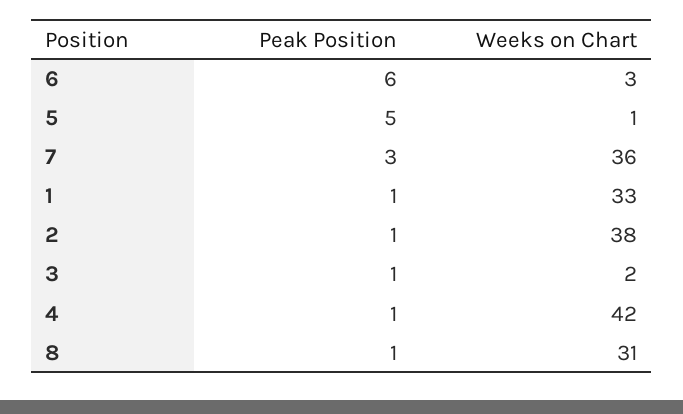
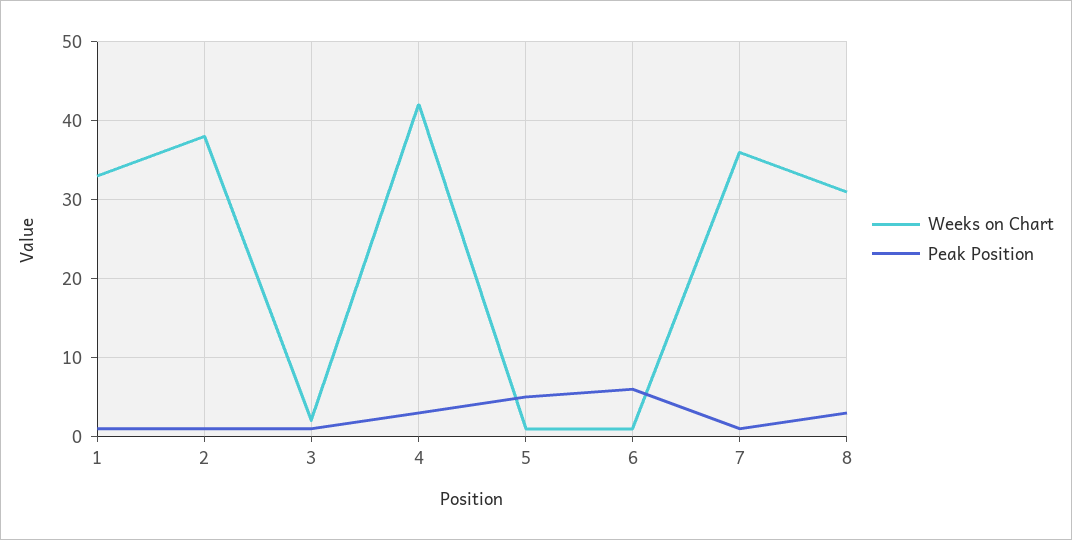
Weeks on Chart, 6: 3 -> 1
Peak Position, 7: 3 -> 1
Peak Position, 4: 1 -> 3
Peak Position, 8: 1 -> 3

